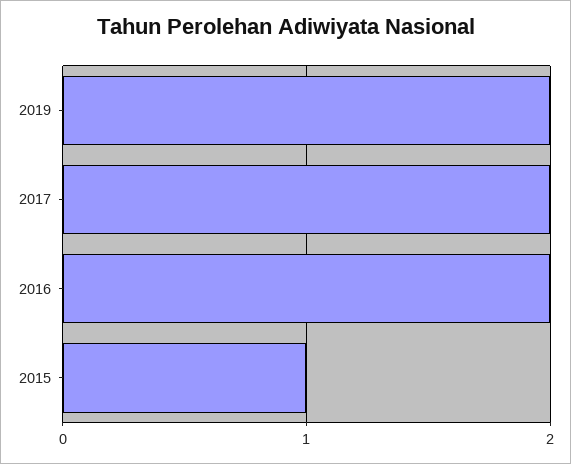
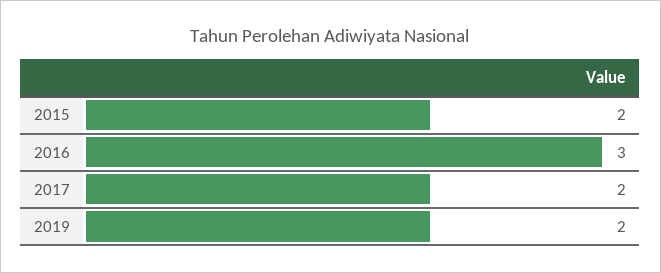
2016: 2 -> 3
2015: 1 -> 2

